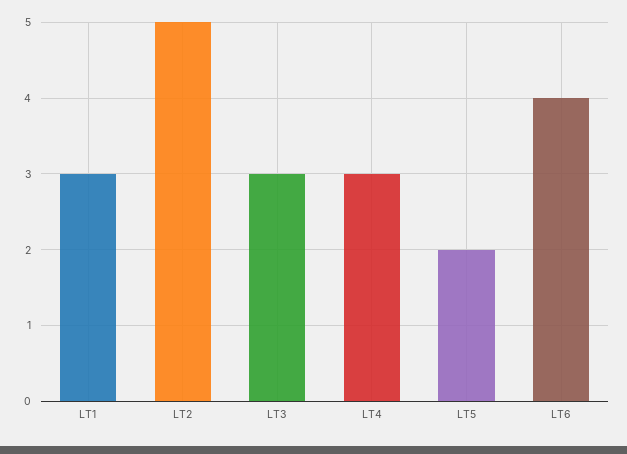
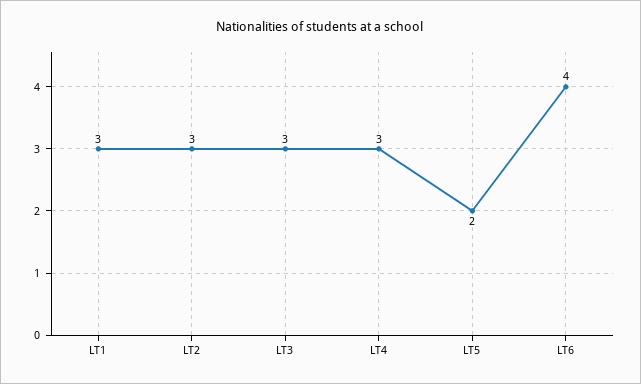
LT2: 5 -> 3

